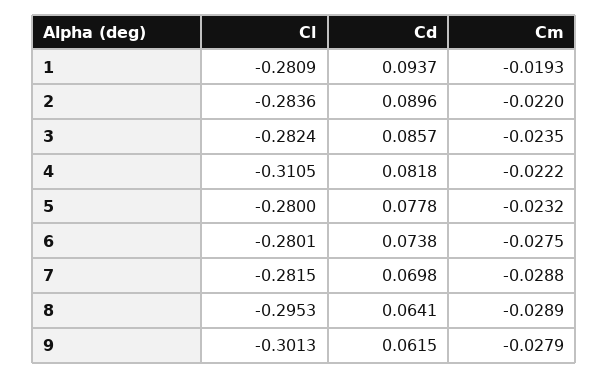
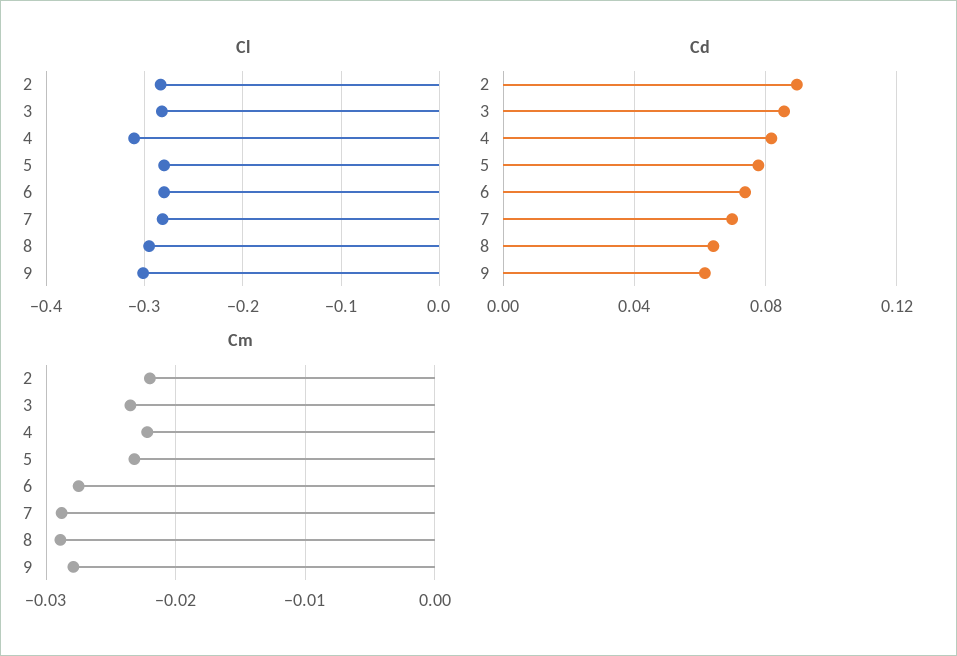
Cl, 1: -0.2809 -> none
Cd, 1: 0.0937 -> none
Cm, 1: -0.0193 -> none

